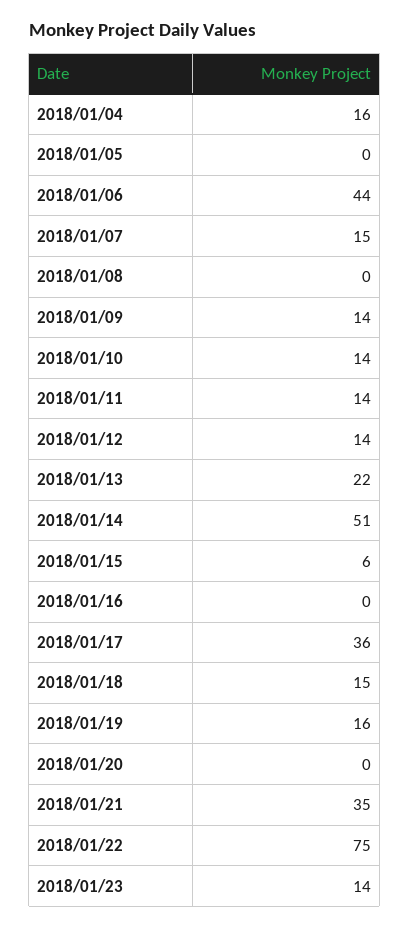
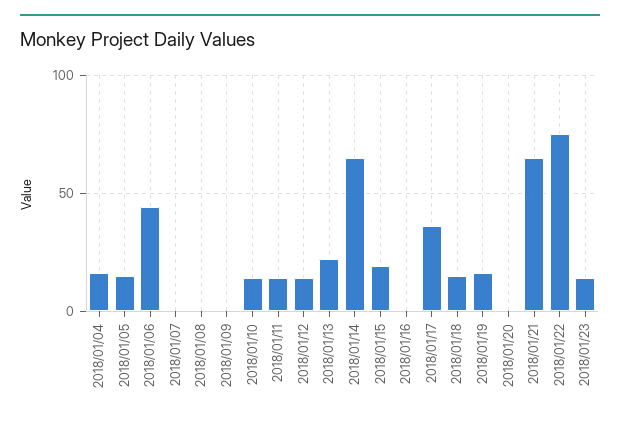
2018/01/05: 0 -> 15
2018/01/07: 15 -> 0
2018/01/09: 14 -> 0
2018/01/14: 51 -> 65
2018/01/15: 6 -> 20
2018/01/21: 35 -> 65

